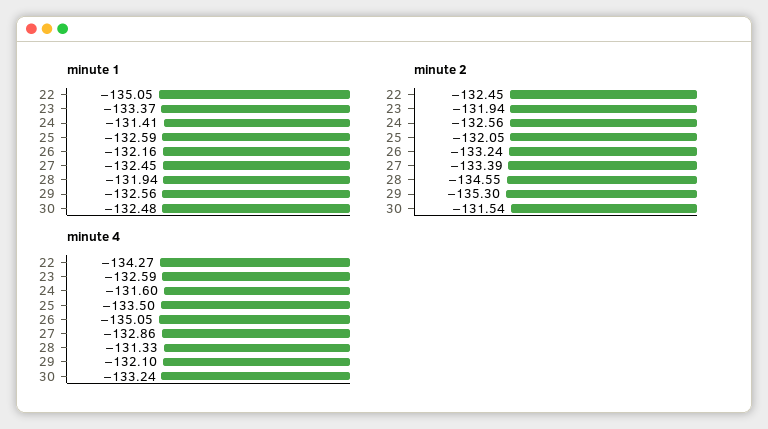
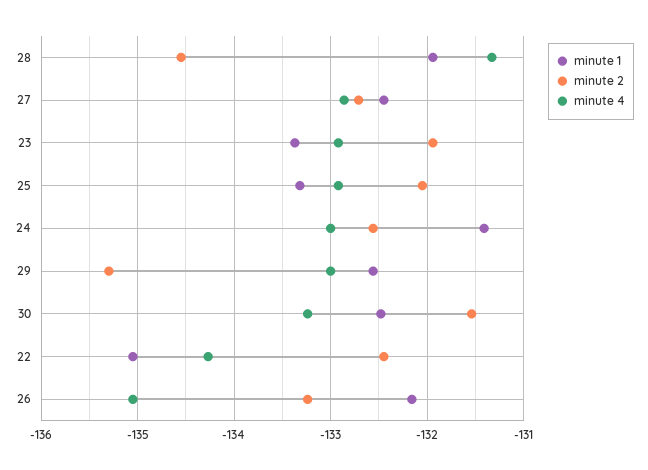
minute 1, 25: -132.59 -> -133.3
minute 2, 27: -133.39 -> -132.7
minute 4, 23: -132.59 -> -132.9
minute 4, 24: -131.6 -> -133
minute 4, 25: -133.5 -> -132.9
minute 4, 29: -132.1 -> -133

